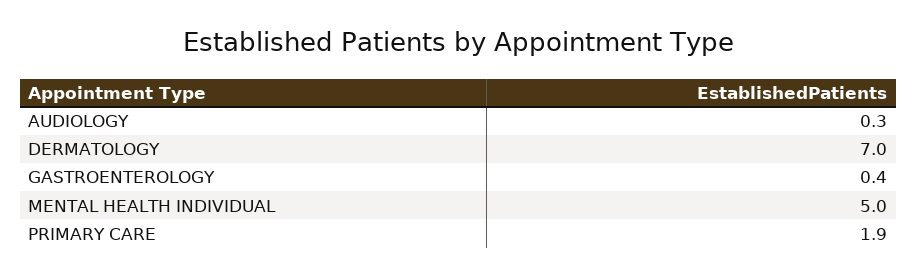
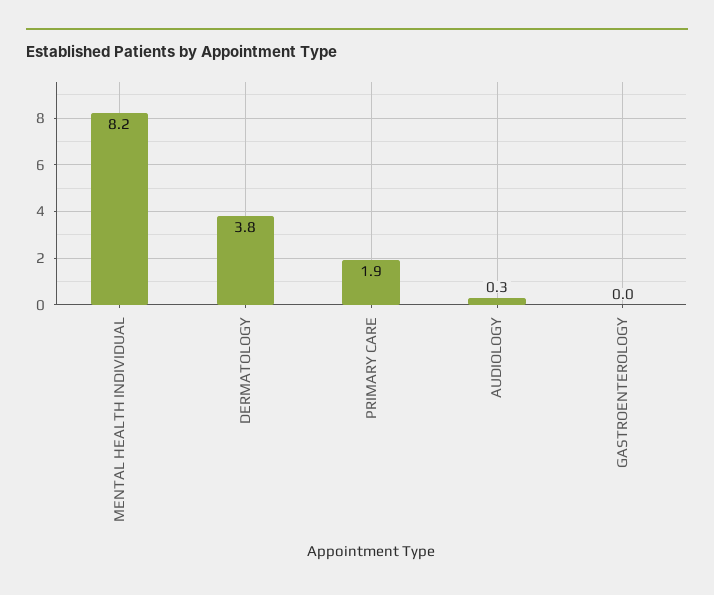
DERMATOLOGY: 7 -> 3.8
GASTROENTEROLOGY: 0.4 -> 0
MENTAL HEALTH INDIVIDUAL: 5 -> 8.2

